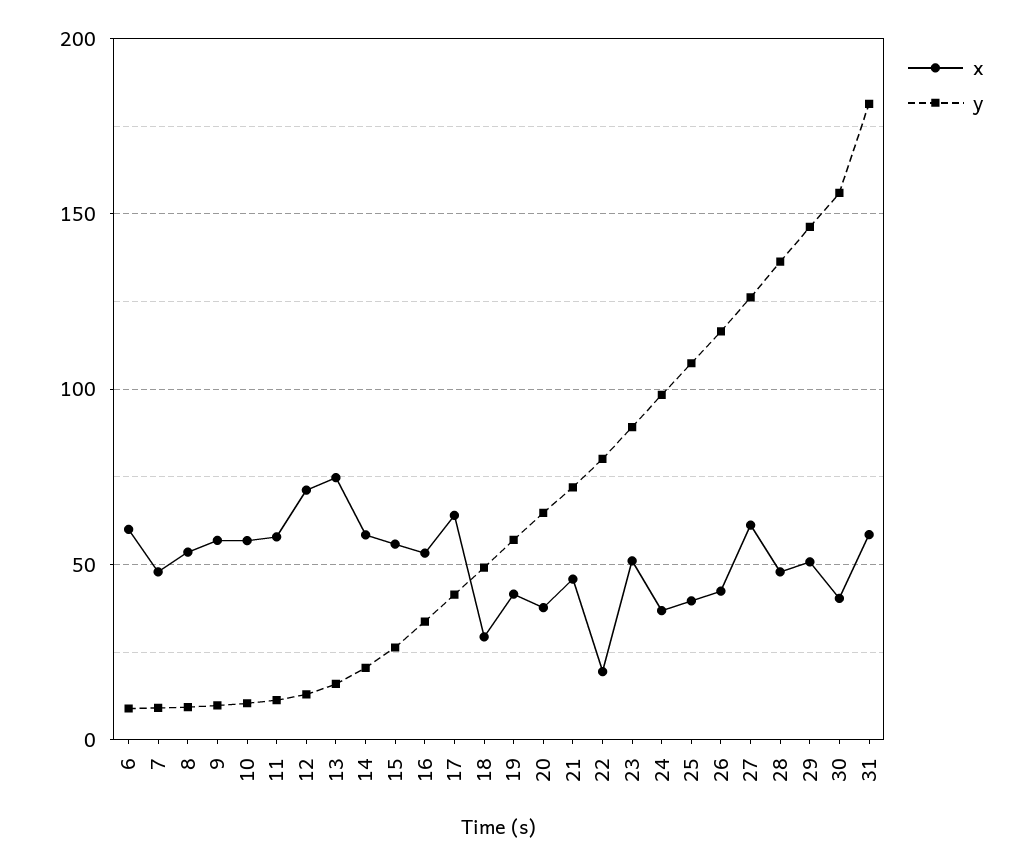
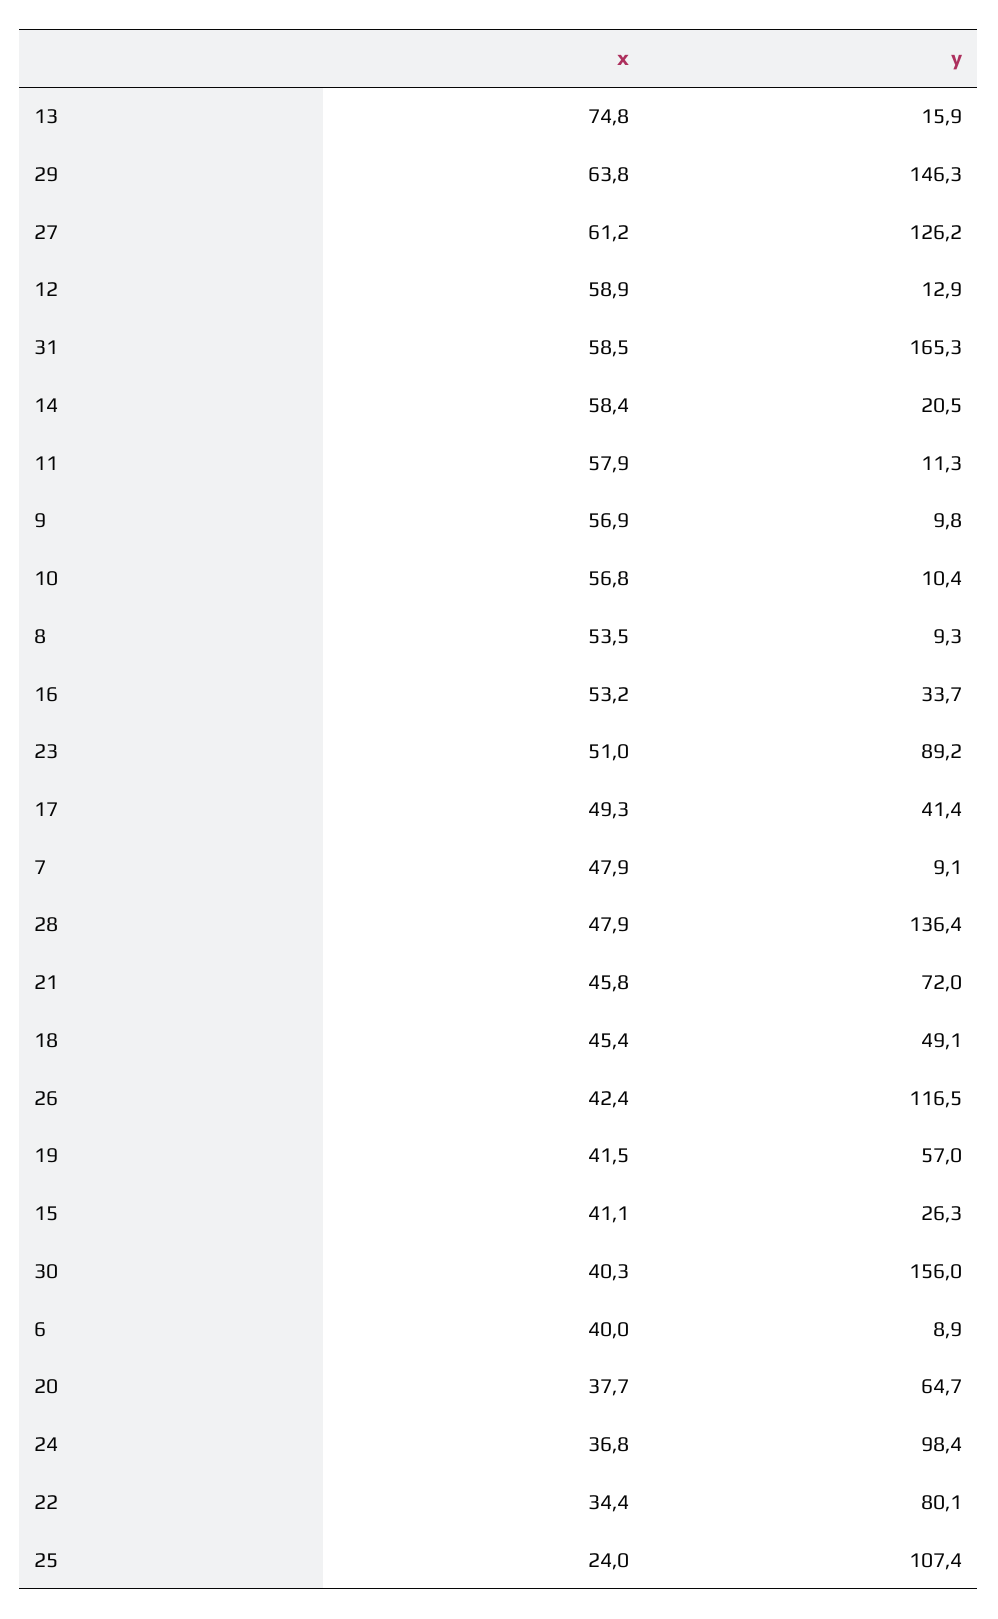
x, 6: 60 -> 40
x, 12: 70 -> 58.9
x, 15: 55 -> 41.1
x, 17: 65 -> 49.3
x, 18: 30 -> 45.4
x, 22: 20 -> 34.4
x, 25: 40 -> 24
x, 29: 50 -> 63.8
y, 31: 180 -> 165.3

